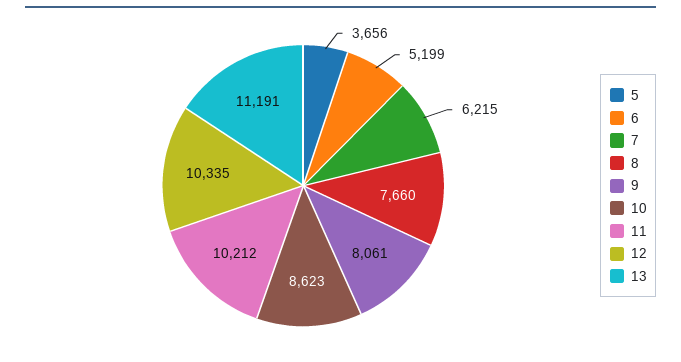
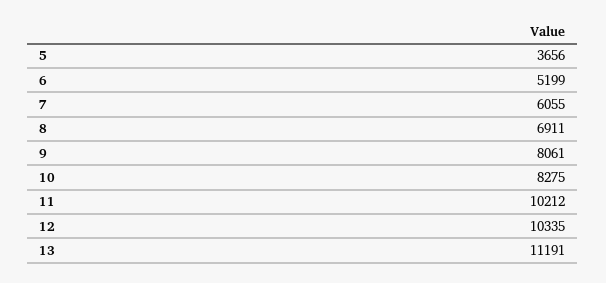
7: 6215 -> 6055
8: 7660 -> 6911
10: 8623 -> 8275

